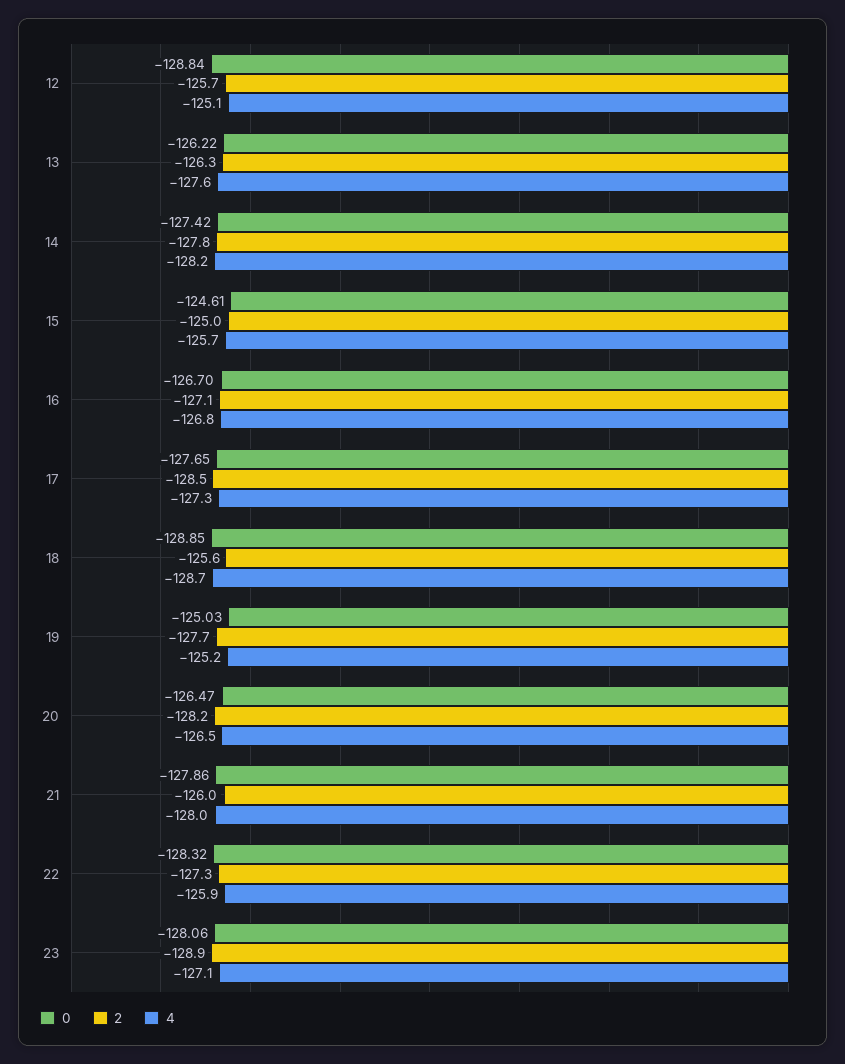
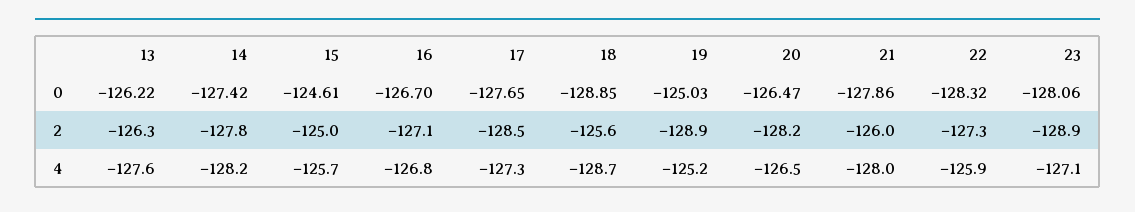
0, 12: -128.84 -> none
2, 12: -125.7 -> none
4, 12: -125.1 -> none
2, 19: -127.7 -> -128.9

